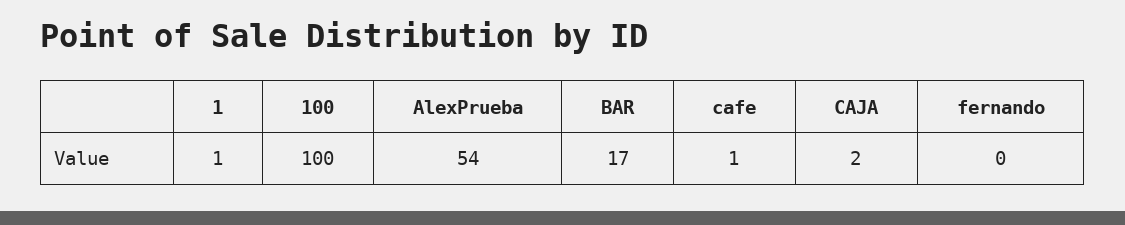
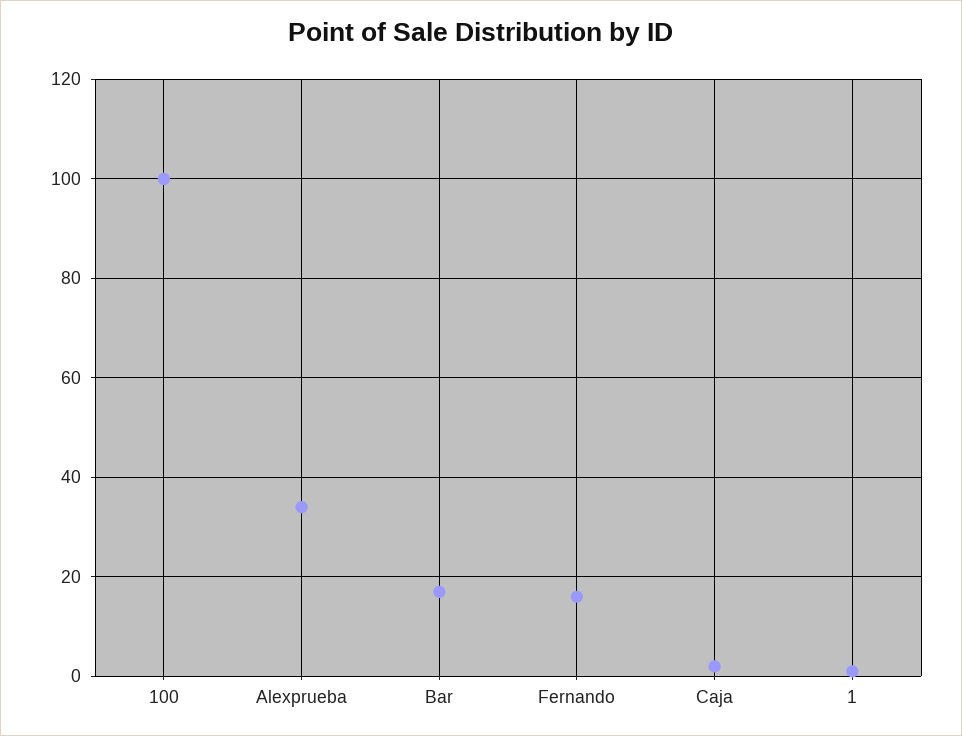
AlexPrueba: 54 -> 35
cafe: 1 -> none
fernando: 0 -> 15

